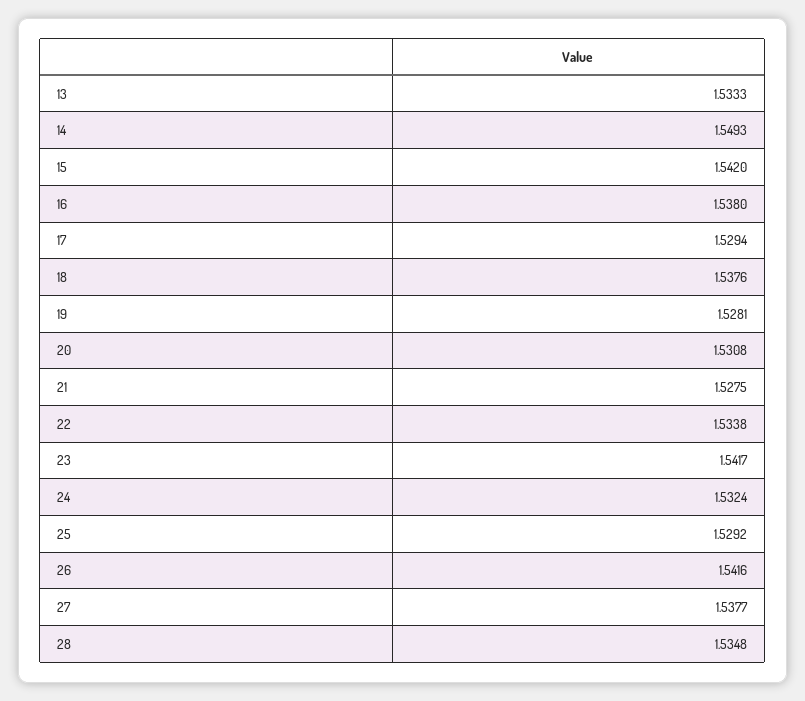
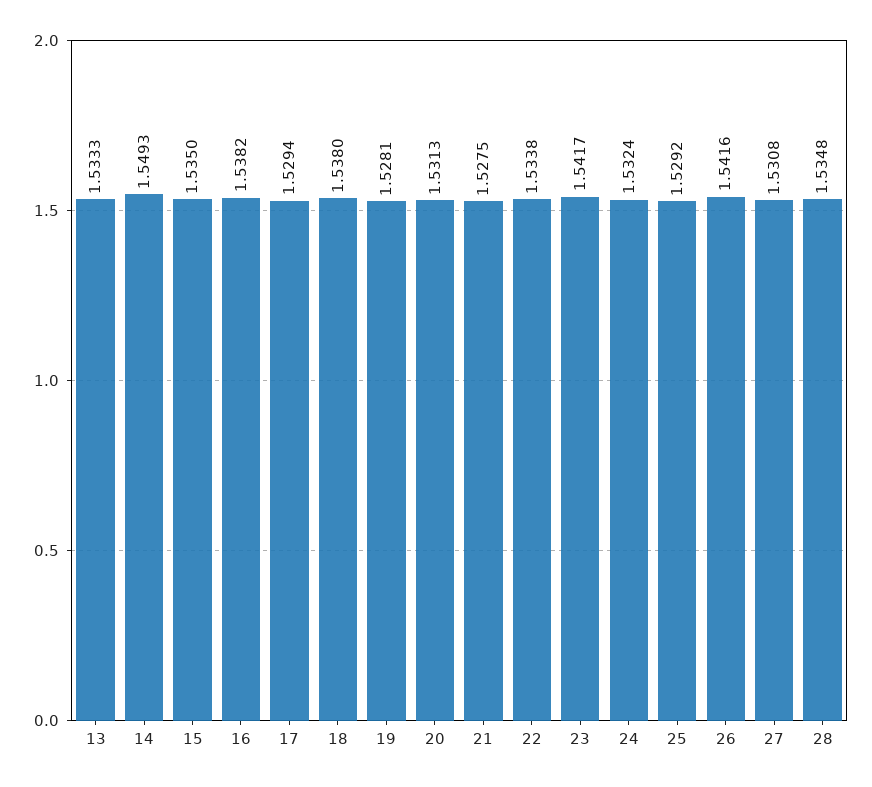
15: 1.542 -> 1.535
16: 1.538 -> 1.5382
18: 1.5376 -> 1.538
20: 1.5308 -> 1.5313
27: 1.5377 -> 1.5308

